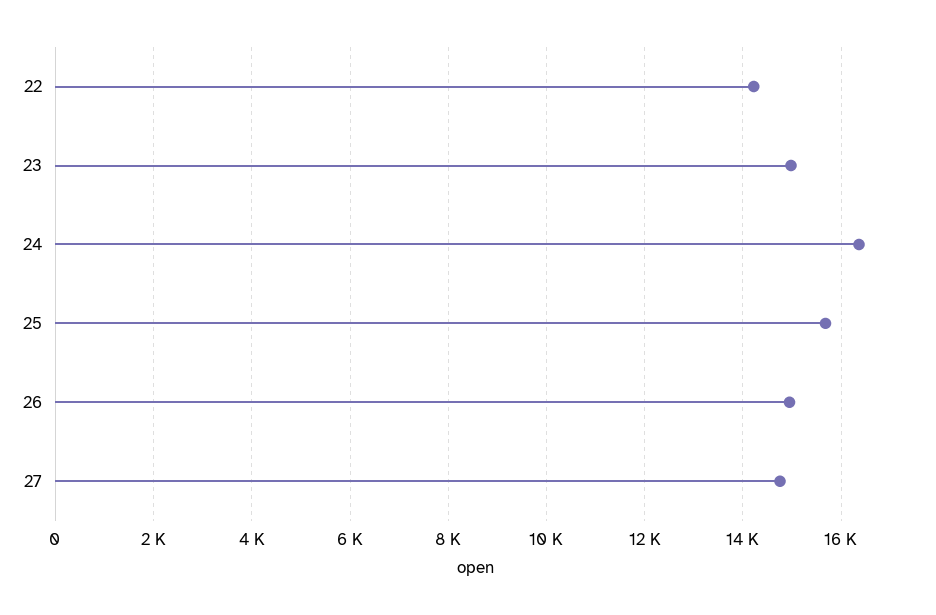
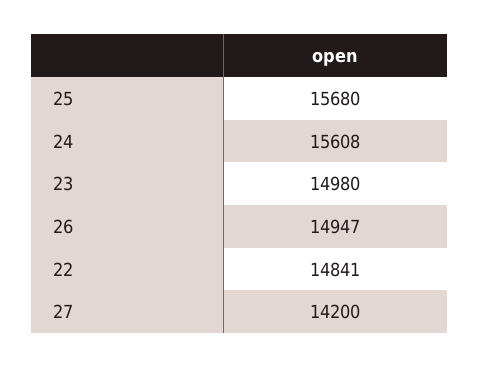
22: 14200 -> 14841
24: 16400 -> 15608
27: 14800 -> 14200

